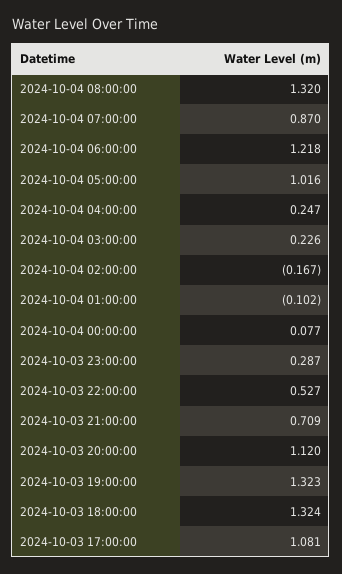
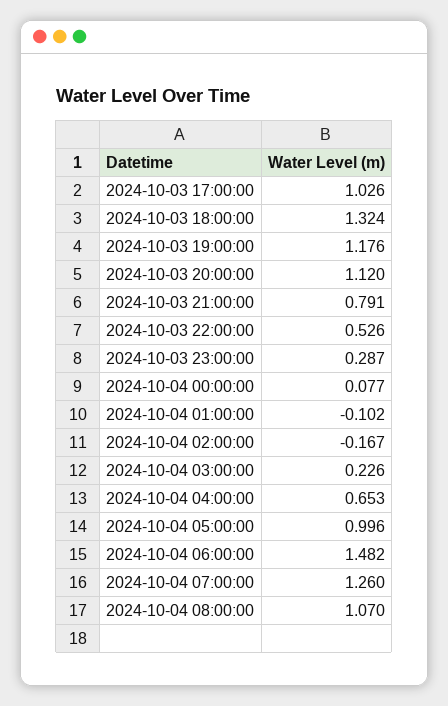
2024-10-04 08:00:00: 1.32 -> 1.07
2024-10-04 07:00:00: 0.87 -> 1.26
2024-10-04 06:00:00: 1.218 -> 1.482
2024-10-04 05:00:00: 1.016 -> 0.996
2024-10-04 04:00:00: 0.247 -> 0.653
2024-10-03 22:00:00: 0.527 -> 0.526
2024-10-03 21:00:00: 0.709 -> 0.791
2024-10-03 19:00:00: 1.323 -> 1.176
2024-10-03 17:00:00: 1.081 -> 1.026

